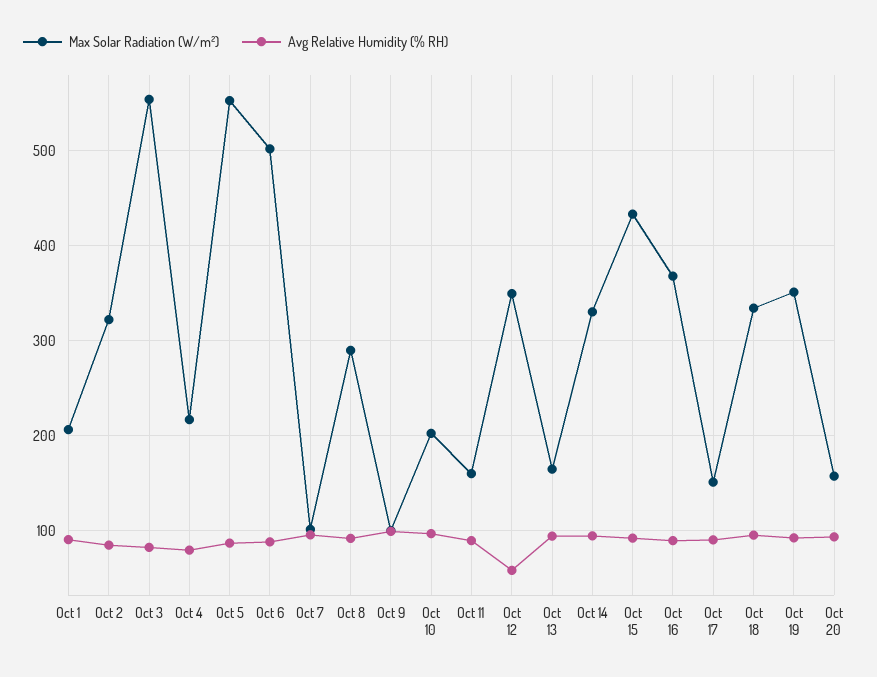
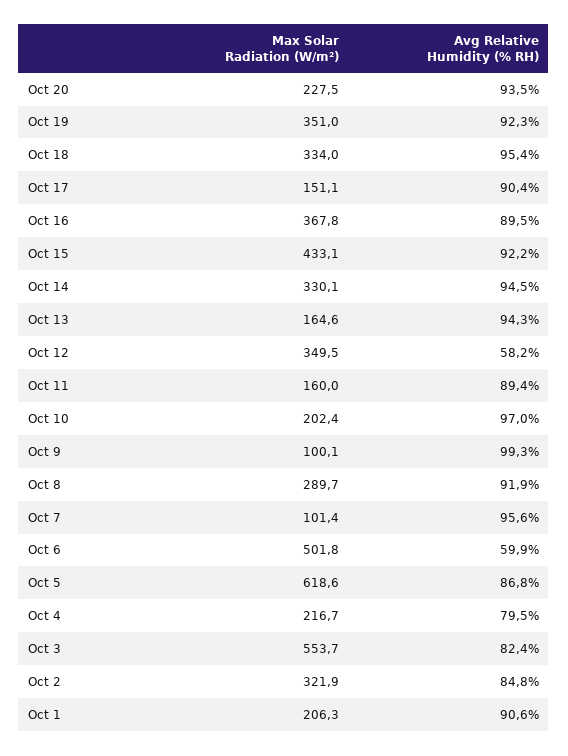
Max Solar Radiation (W/m²), Oct 5: 550 -> 618.6
Avg Relative Humidity (% RH), Oct 6: 90 -> 59.9
Max Solar Radiation (W/m²), Oct 20: 160 -> 227.5

